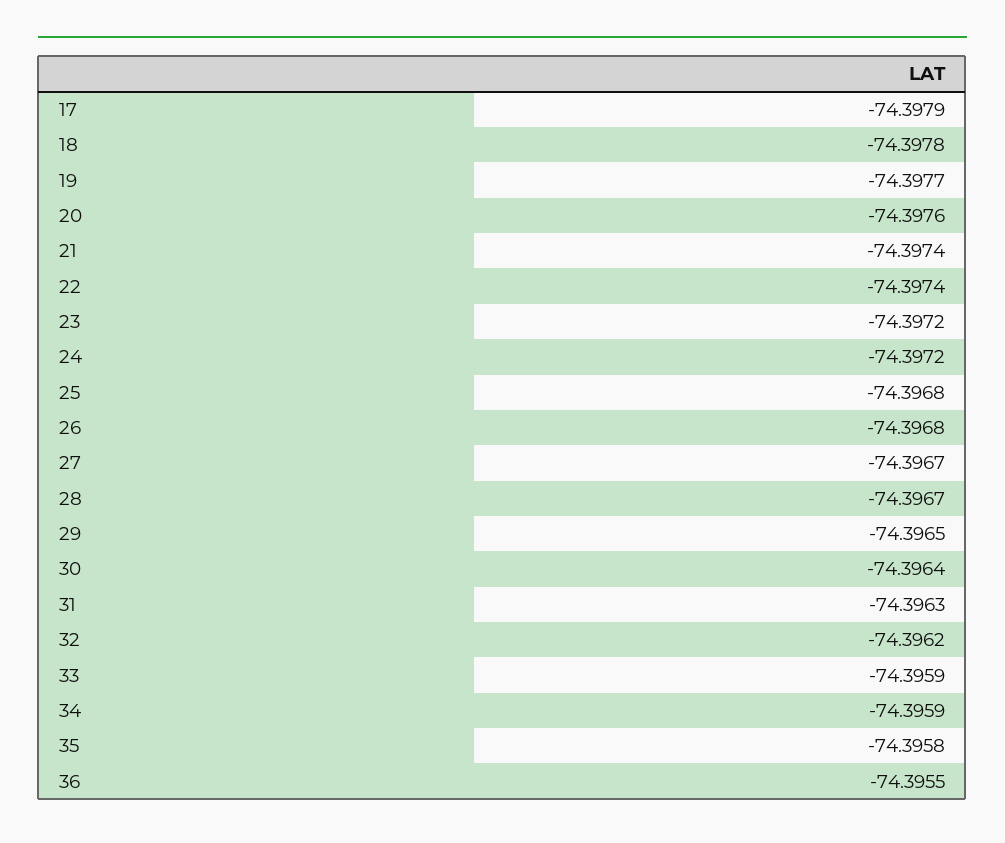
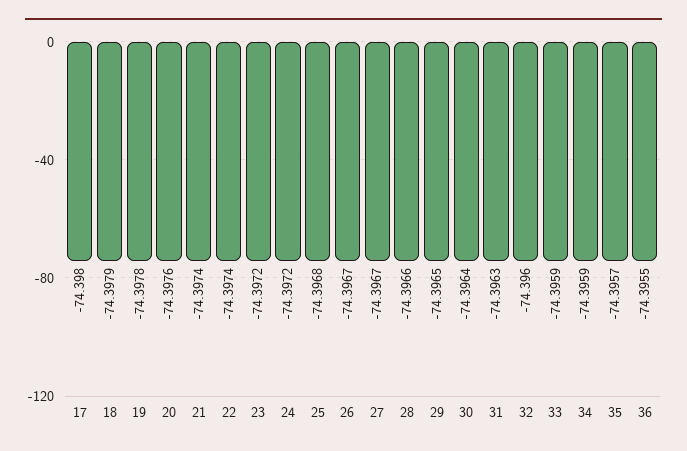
17: -74.3979 -> -74.398
18: -74.3978 -> -74.3979
19: -74.3977 -> -74.3978
26: -74.3968 -> -74.3967
28: -74.3967 -> -74.3966
32: -74.3962 -> -74.396
35: -74.3958 -> -74.3957

